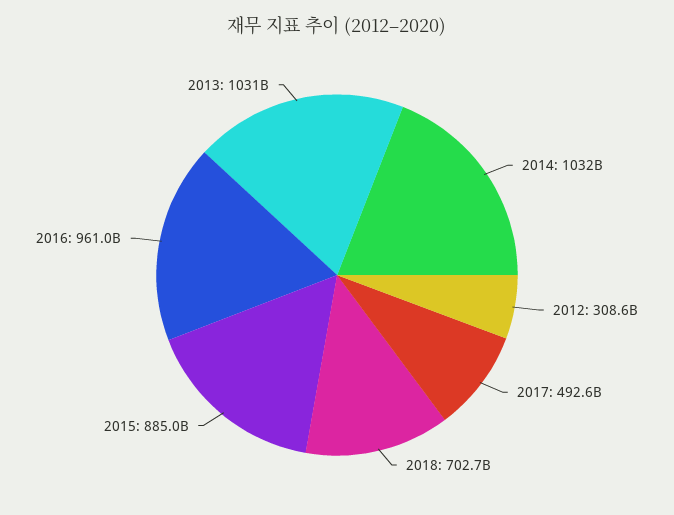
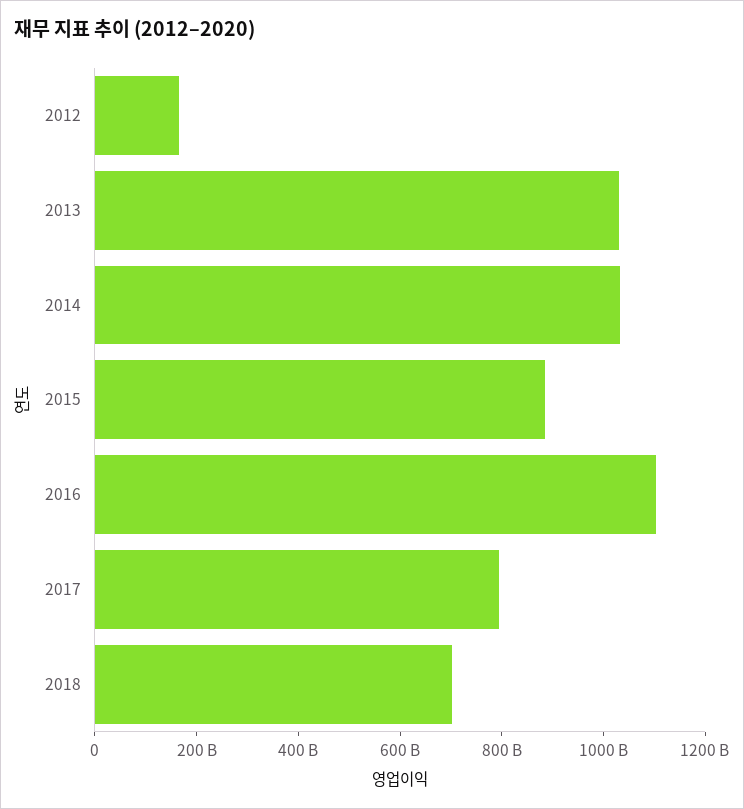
2012: 308600000000 -> 150000000000
2017: 492600000000 -> 800000000000
2016: 961000000000 -> 1100000000000

